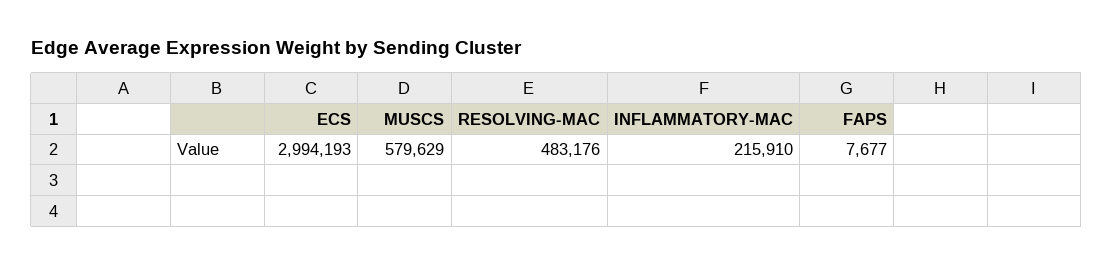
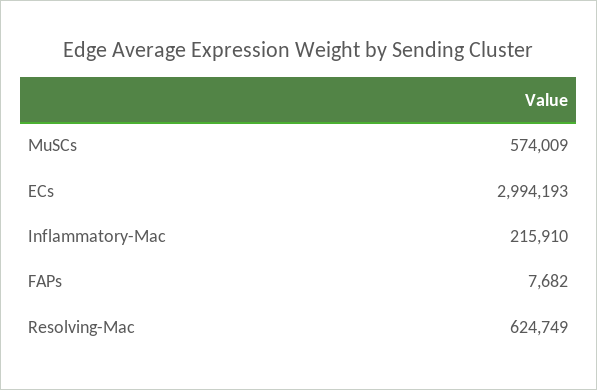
MUSCS: 579629 -> 574009
RESOLVING-MAC: 483176 -> 624749
FAPS: 7677 -> 7682

